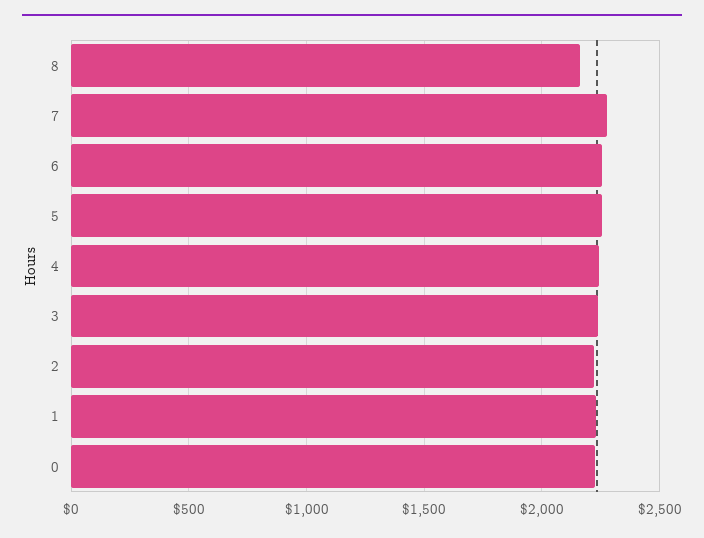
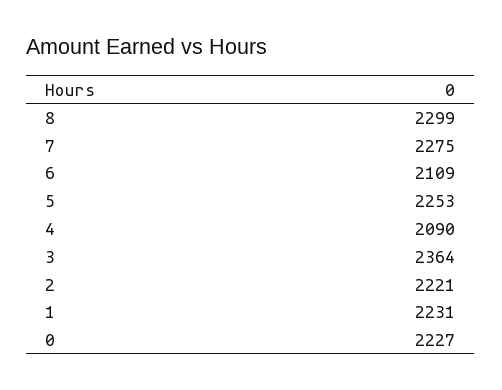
8: 2150 -> 2299
6: 2250 -> 2109
4: 2250 -> 2090
3: 2250 -> 2364

